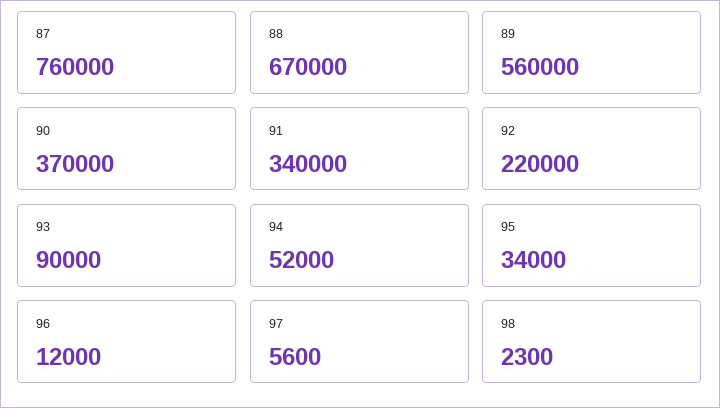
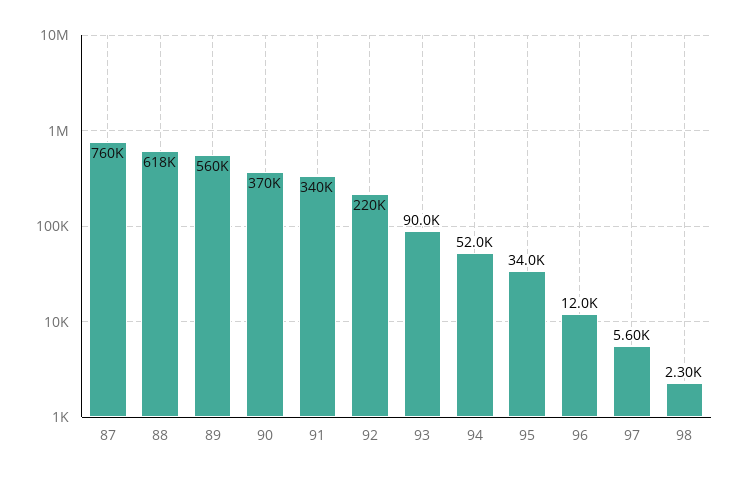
88: 670000 -> 618000

